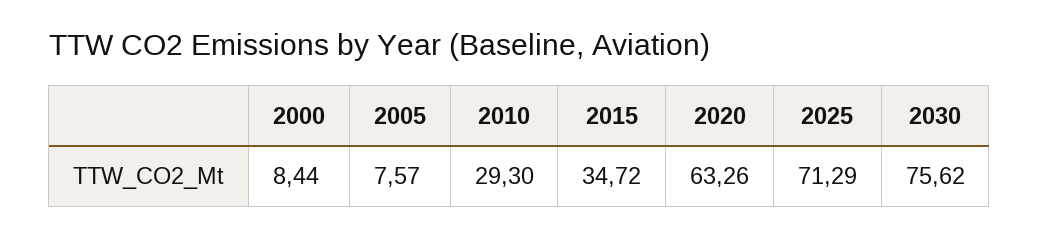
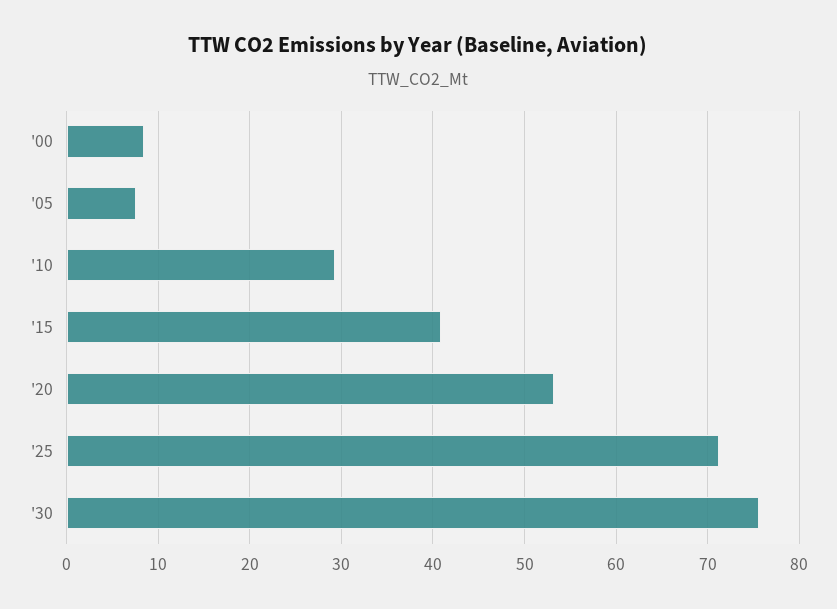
2015: 34.72 -> 41
2020: 63.26 -> 53

